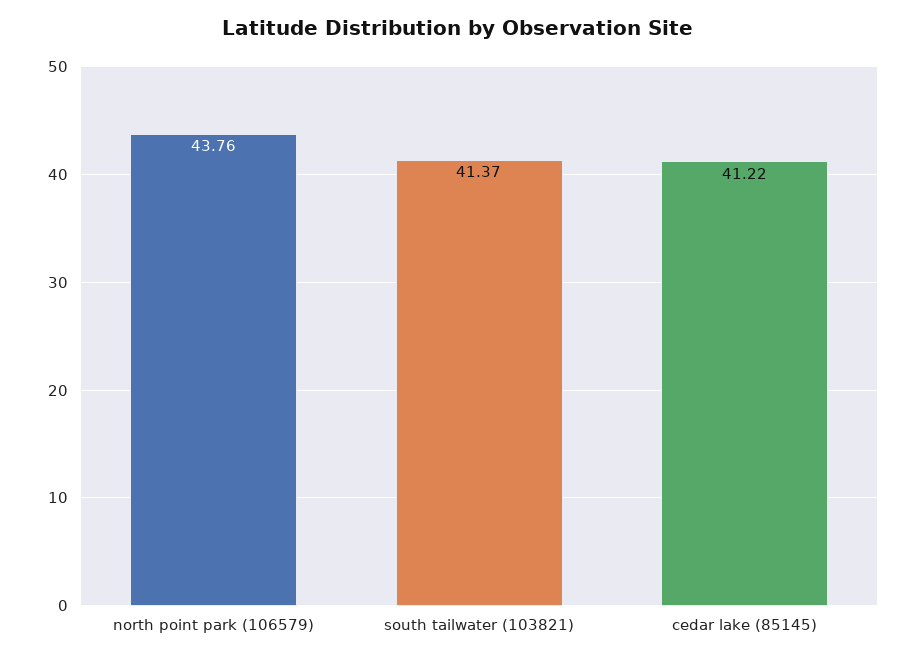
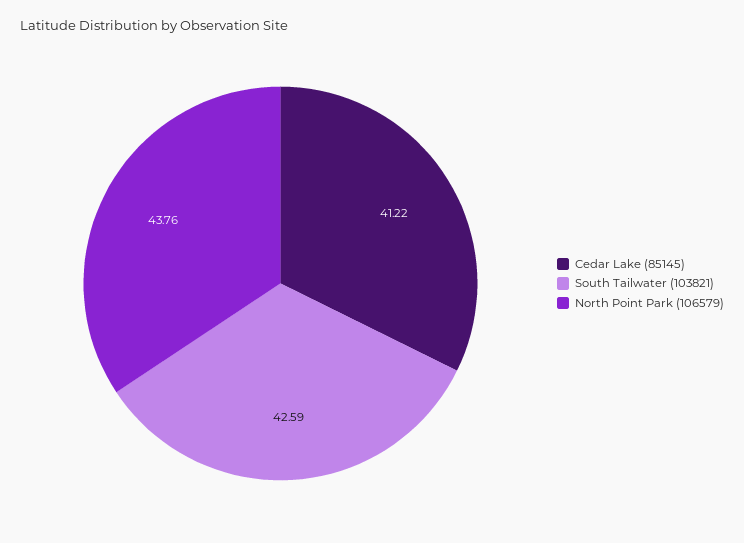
south tailwater (103821): 41.37 -> 42.59

